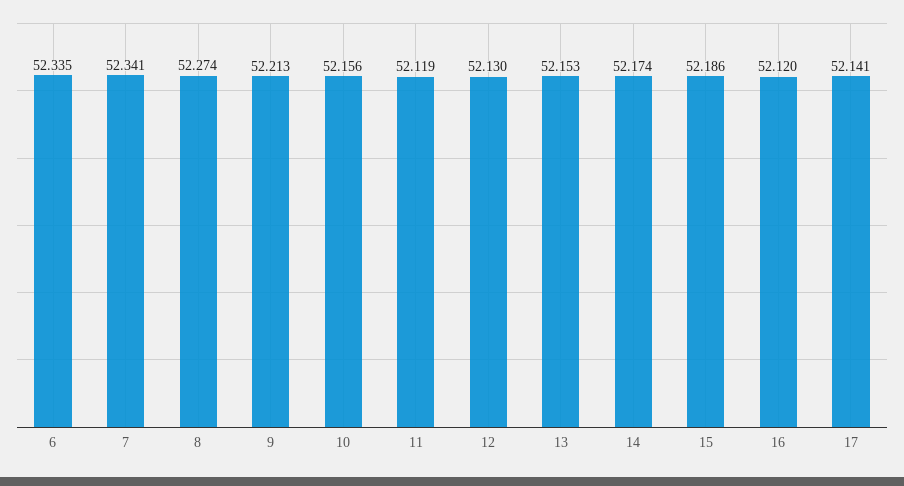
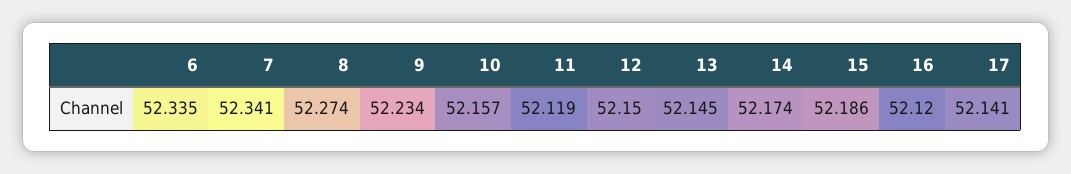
9: 52.213 -> 52.234
10: 52.156 -> 52.157
12: 52.13 -> 52.15
13: 52.153 -> 52.145

